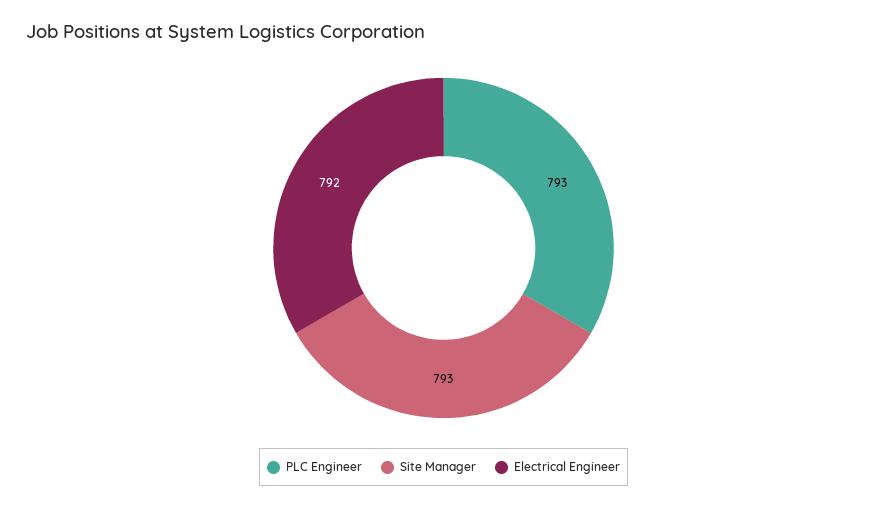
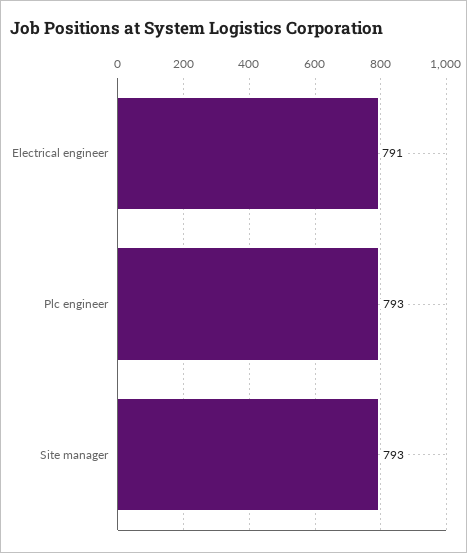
Electrical Engineer: 792 -> 791

